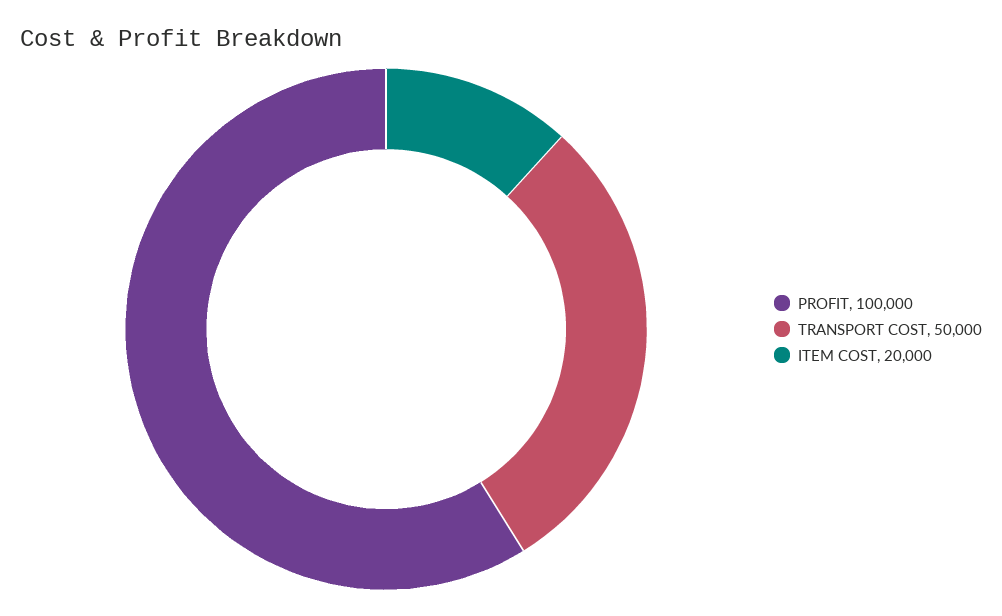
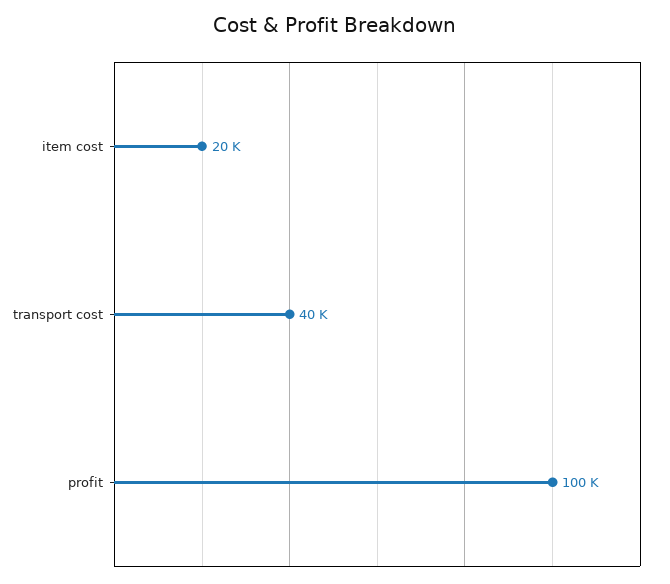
TRANSPORT COST: 50000 -> 40000

